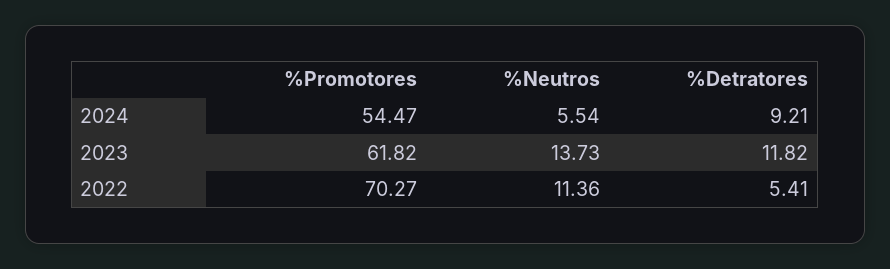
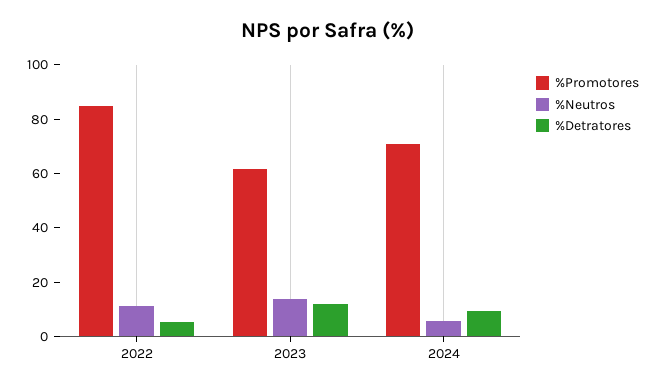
%Promotores, 2024: 54.47 -> 70
%Promotores, 2022: 70.27 -> 85

